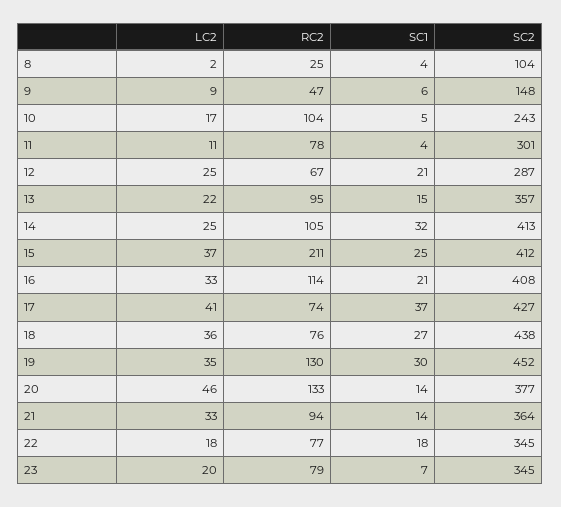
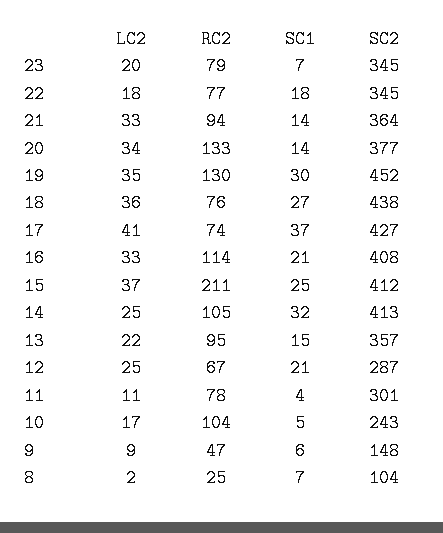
SC1, 8: 4 -> 7
LC2, 20: 46 -> 34

